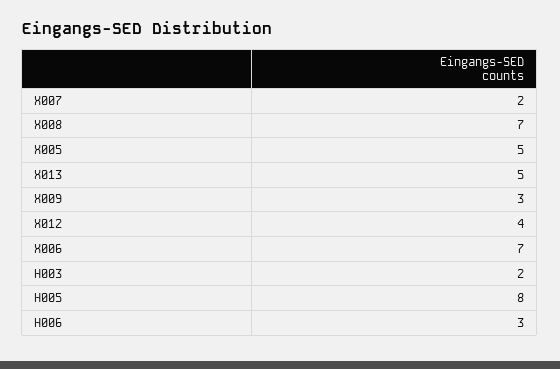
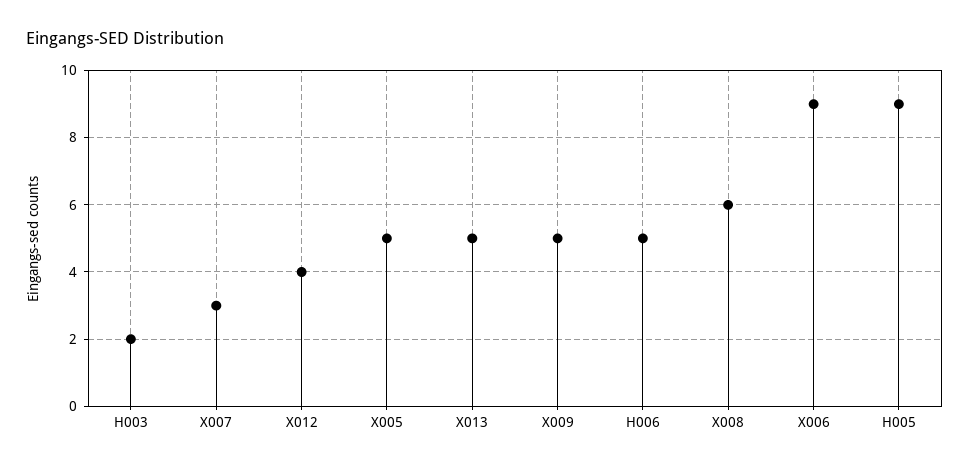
X007: 2 -> 3
X008: 7 -> 6
X009: 3 -> 5
X006: 7 -> 9
H005: 8 -> 9
H006: 3 -> 5

